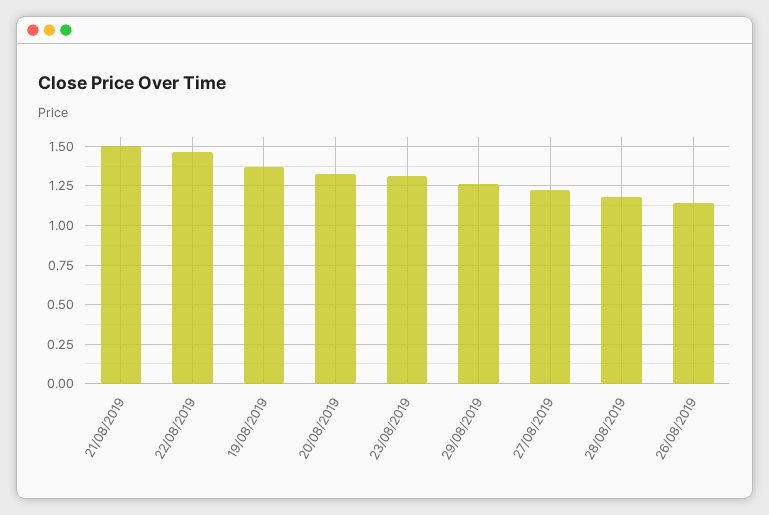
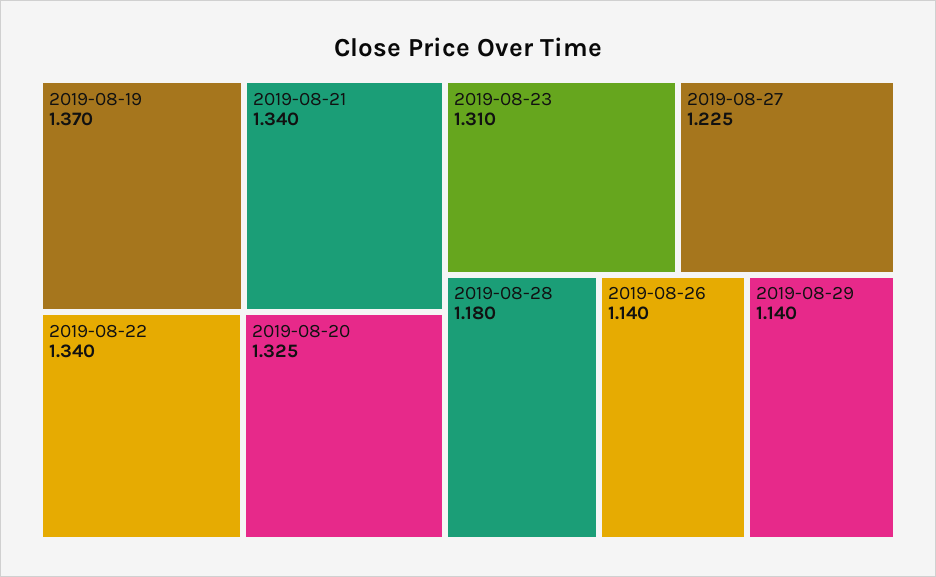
21/08/2019: 1.5 -> 1.34
22/08/2019: 1.45 -> 1.34
29/08/2019: 1.25 -> 1.14

